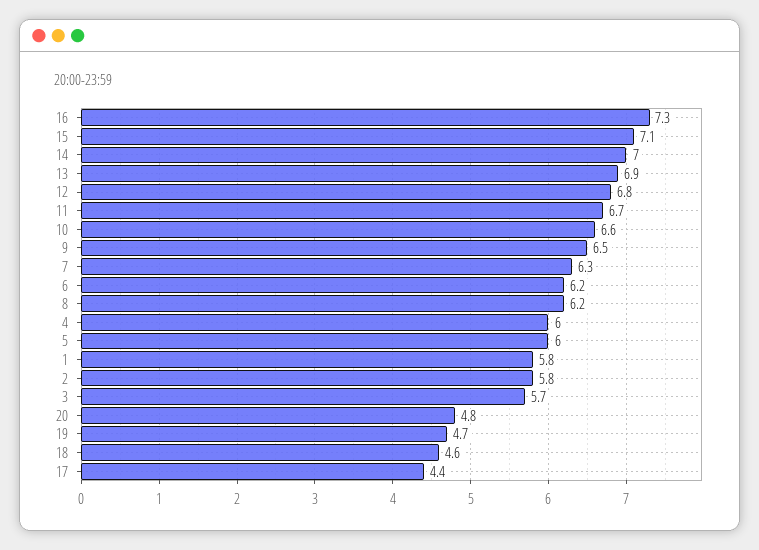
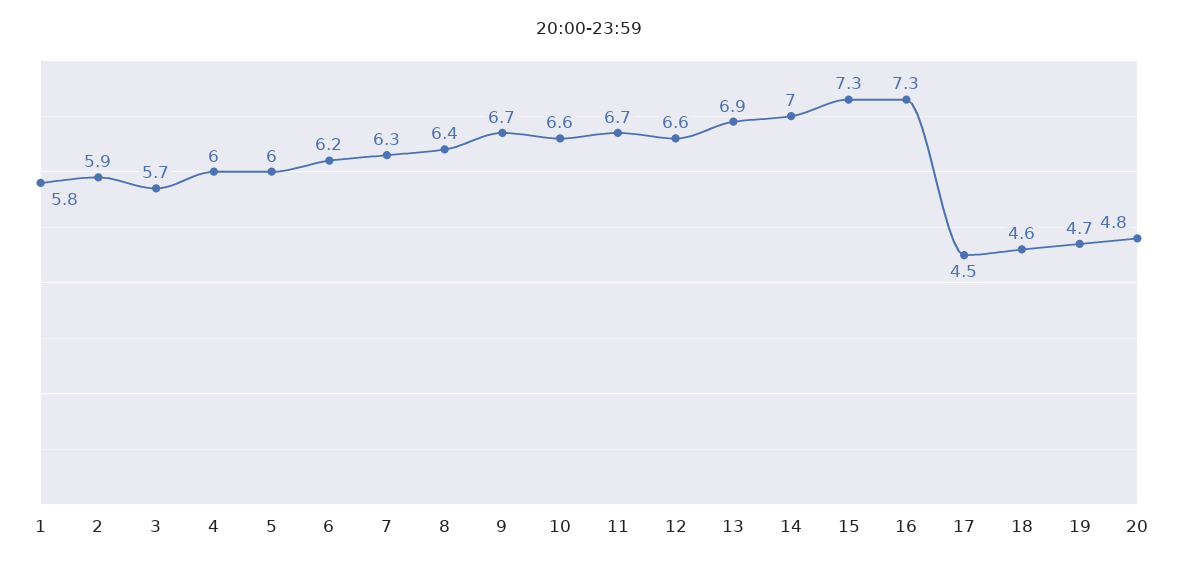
15: 7.1 -> 7.3
12: 6.8 -> 6.6
9: 6.5 -> 6.7
8: 6.2 -> 6.4
2: 5.8 -> 5.9
17: 4.4 -> 4.5

